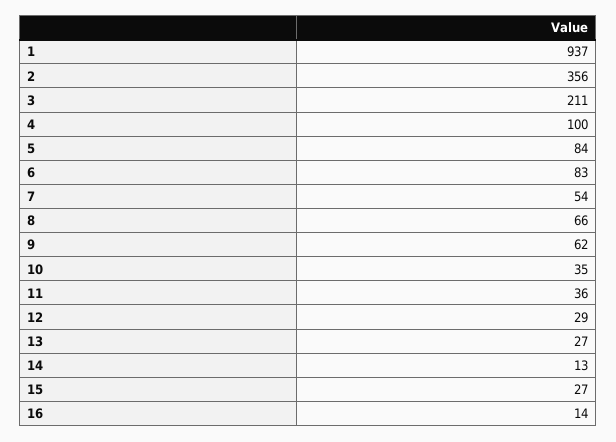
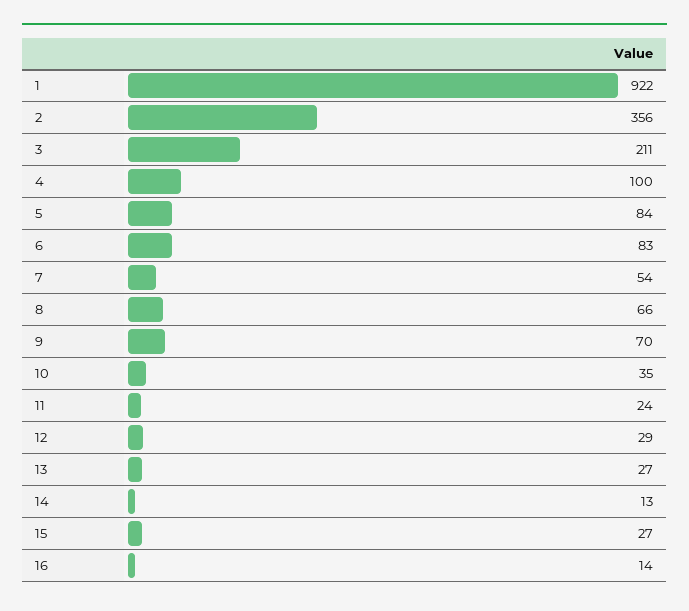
1: 937 -> 922
9: 62 -> 70
11: 36 -> 24

